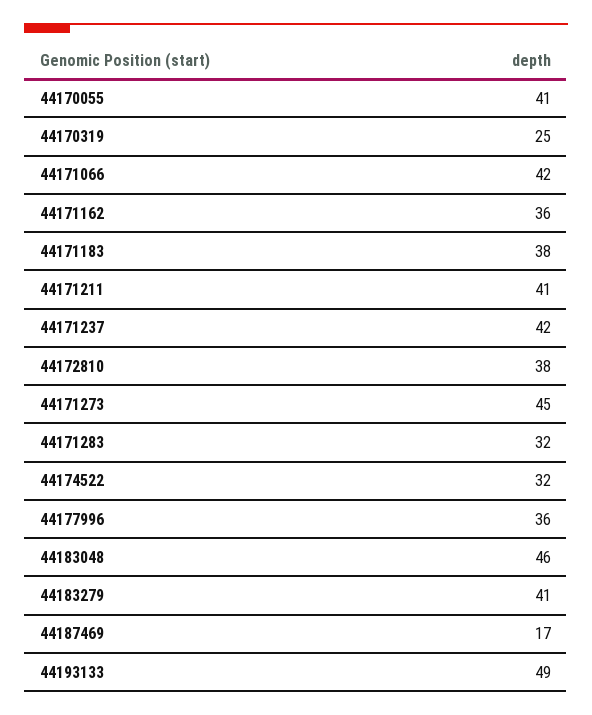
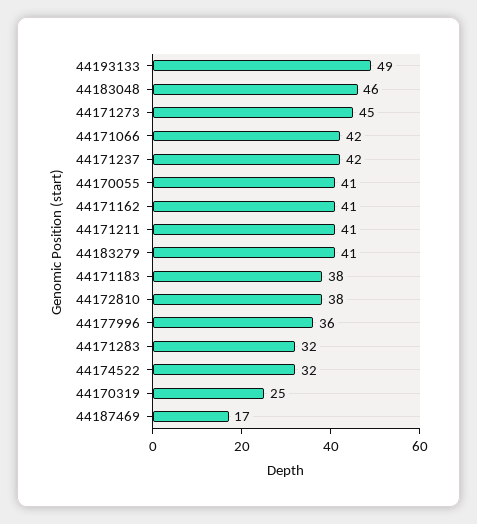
44171162: 36 -> 41

